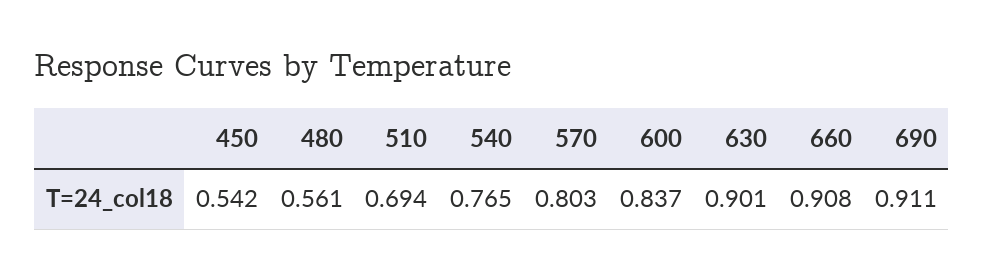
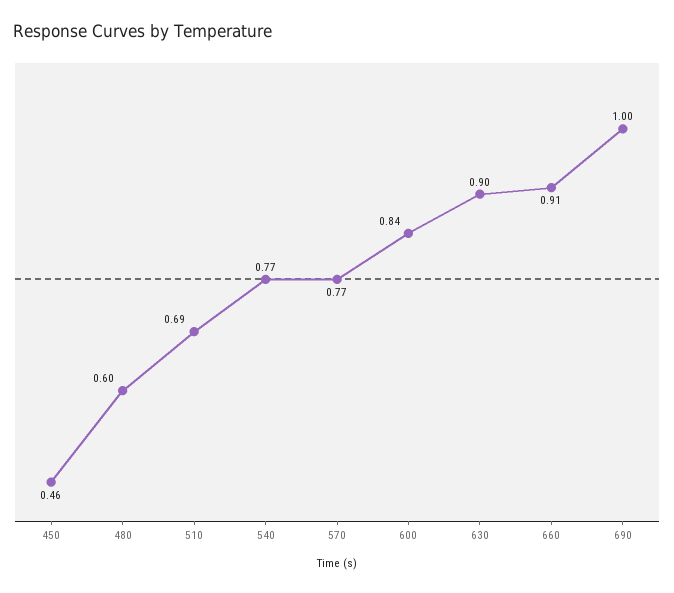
450: 0.542 -> 0.46
480: 0.561 -> 0.6
570: 0.803 -> 0.77
690: 0.911 -> 1

